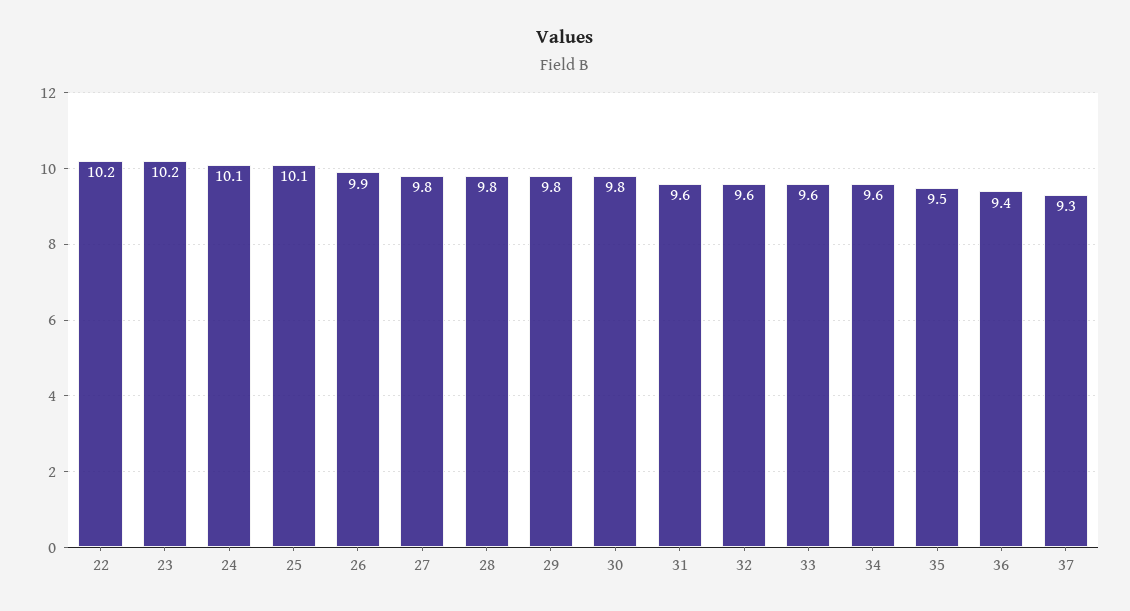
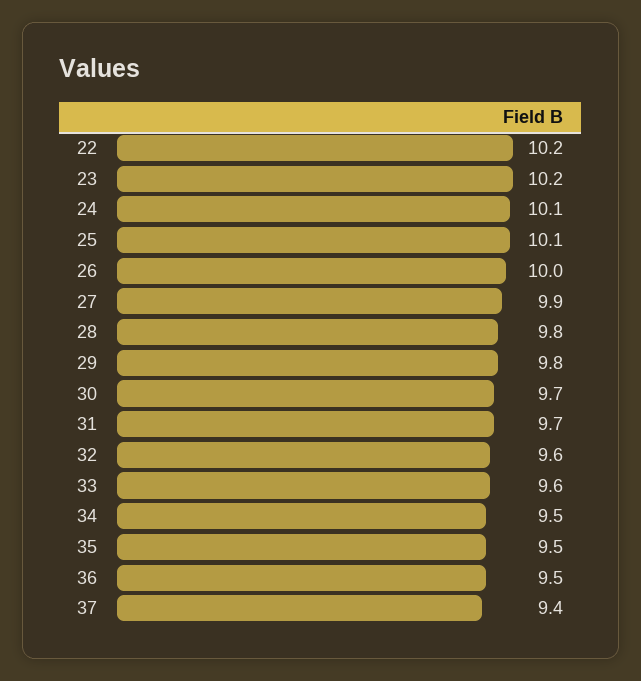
26: 9.9 -> 10
27: 9.8 -> 9.9
30: 9.8 -> 9.7
31: 9.6 -> 9.7
34: 9.6 -> 9.5
36: 9.4 -> 9.5
37: 9.3 -> 9.4

